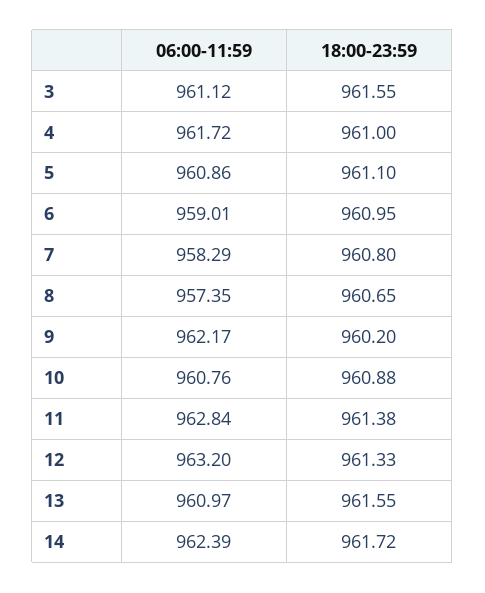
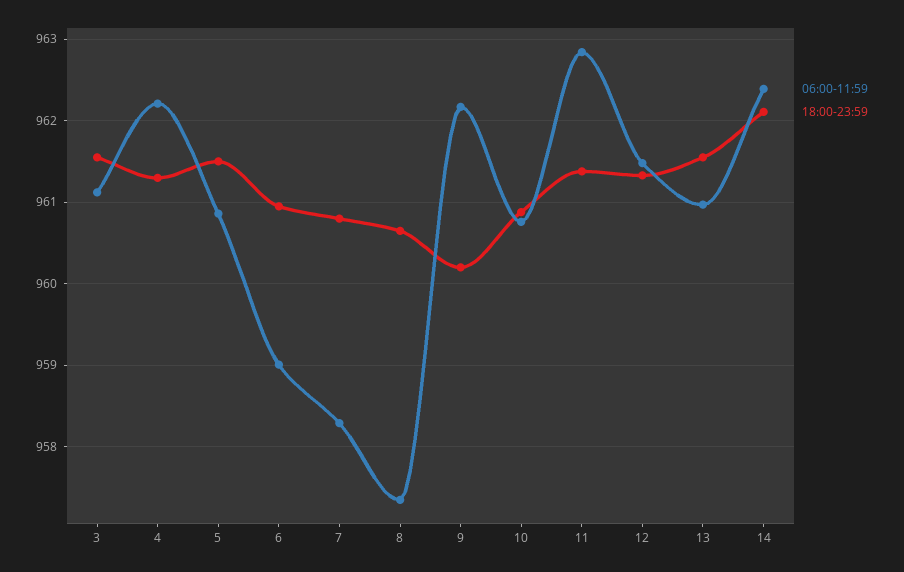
06:00-11:59, 4: 961.72 -> 962.2
18:00-23:59, 4: 961 -> 961.3
18:00-23:59, 5: 961.1 -> 961.5
06:00-11:59, 12: 963.2 -> 961.5
18:00-23:59, 14: 961.72 -> 962.1

